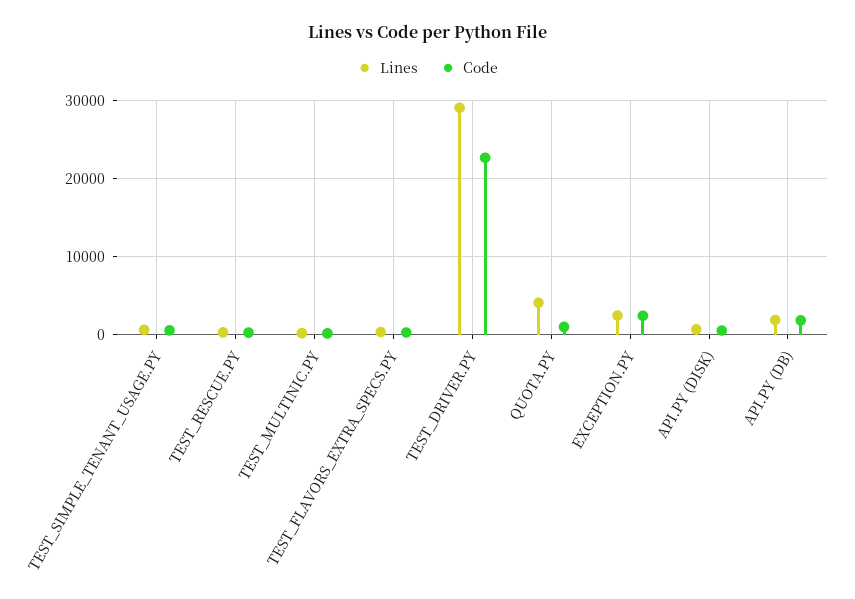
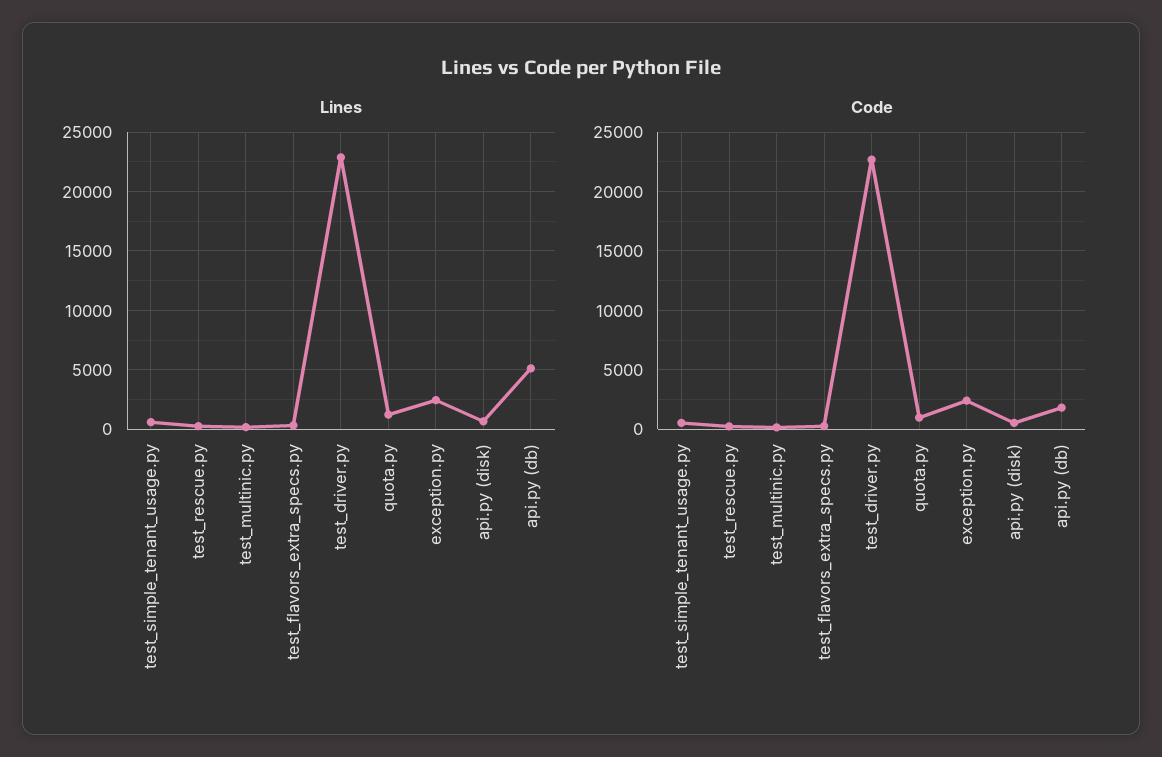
Lines, TEST_DRIVER.PY: 29000 -> 23000
Lines, QUOTA.PY: 4000 -> 1000
Lines, API.PY (DB): 2000 -> 5000

